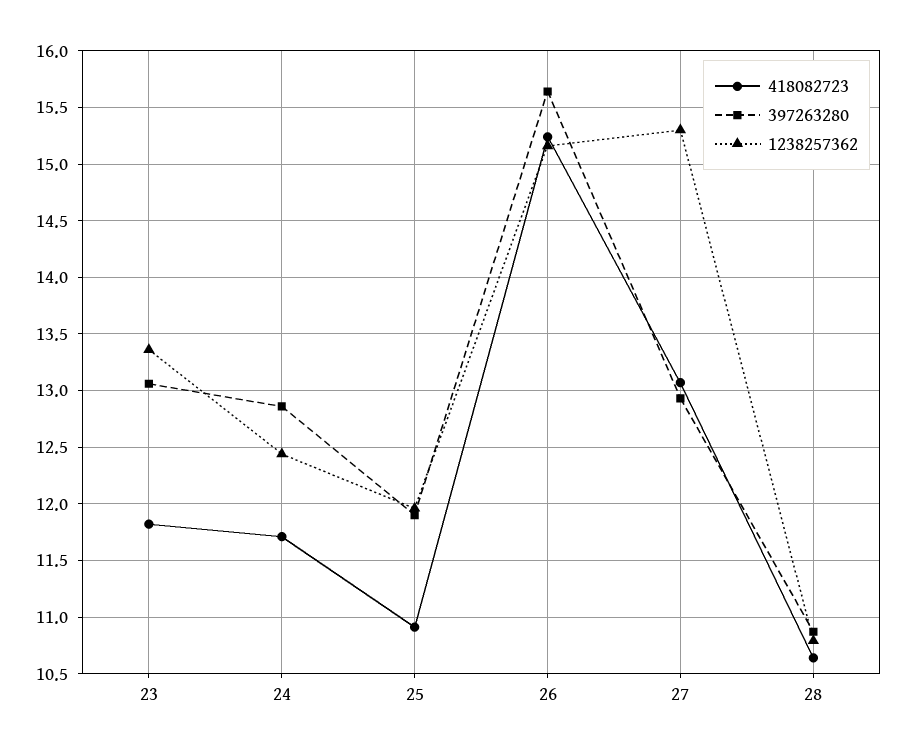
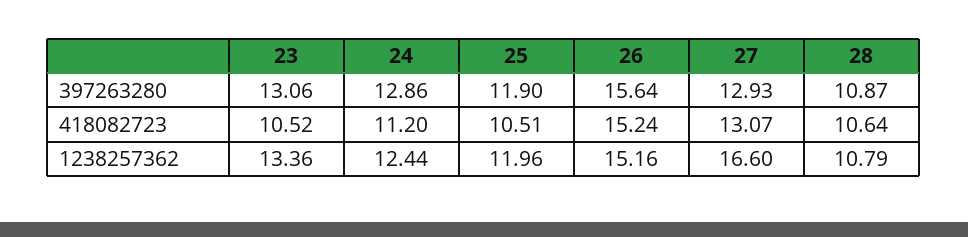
418082723, 23: 11.8 -> 10.52
418082723, 24: 11.7 -> 11.2
418082723, 25: 10.9 -> 10.51
1238257362, 27: 15.3 -> 16.6

